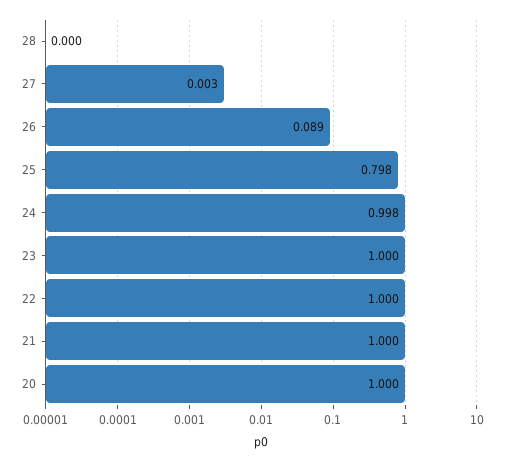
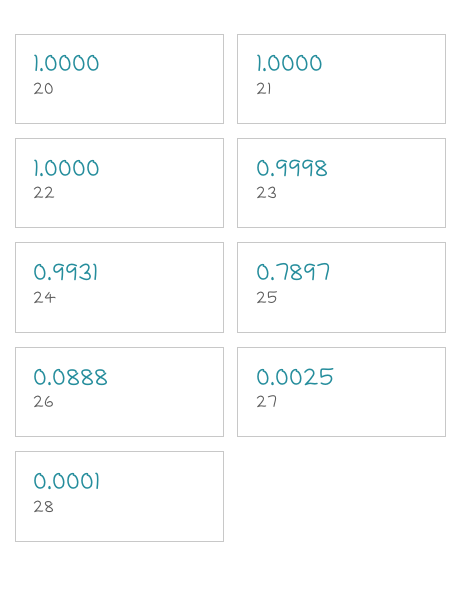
25: 0.798 -> 0.7897
24: 0.998 -> 0.9931

